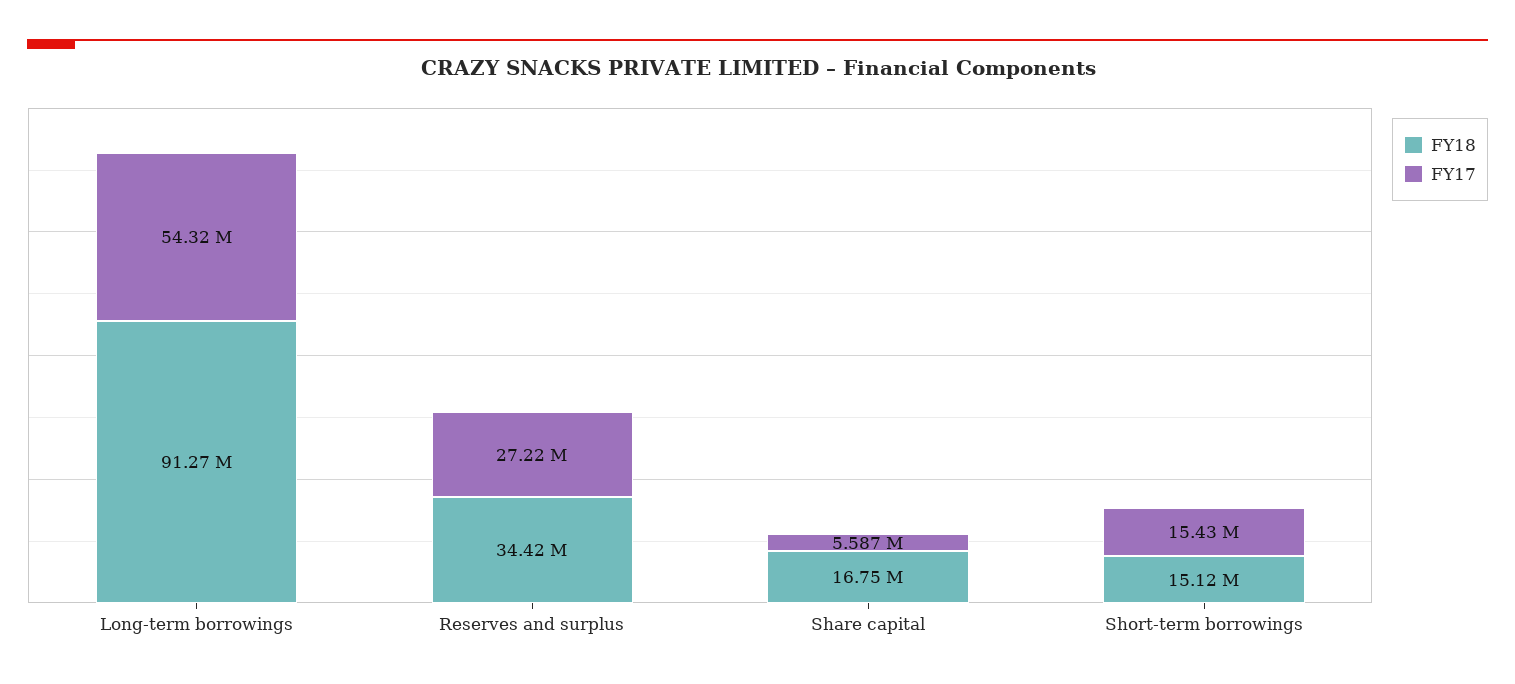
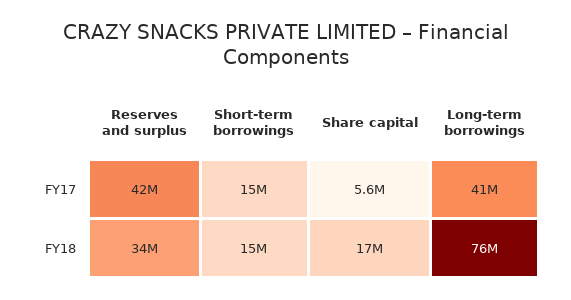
FY18, Long-term borrowings: 91270000 -> 76000000
FY17, Long-term borrowings: 54320000 -> 41000000
FY17, Reserves and surplus: 27220000 -> 42000000

